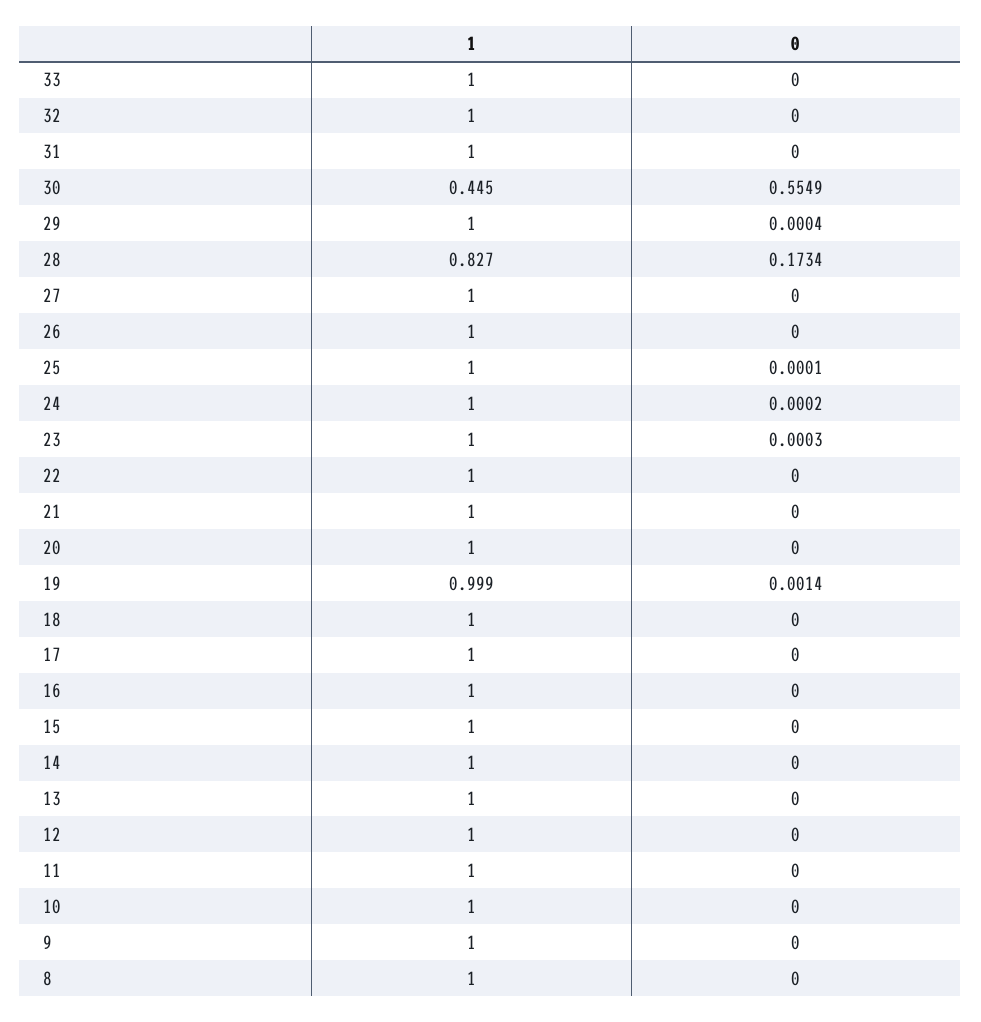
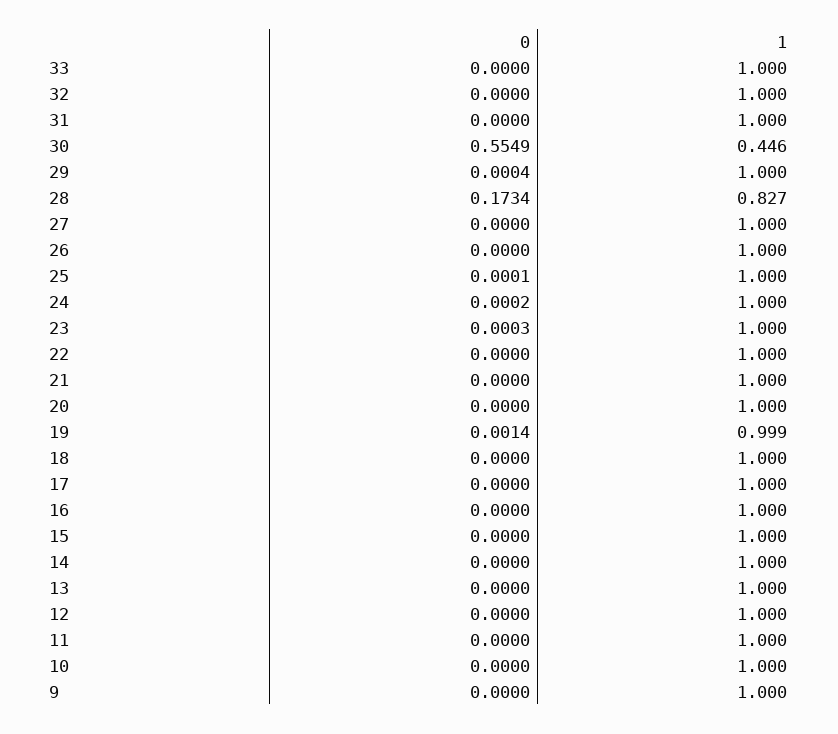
1, 30: 0.445 -> 0.446
1, 8: 1 -> none
0, 8: 0 -> none

